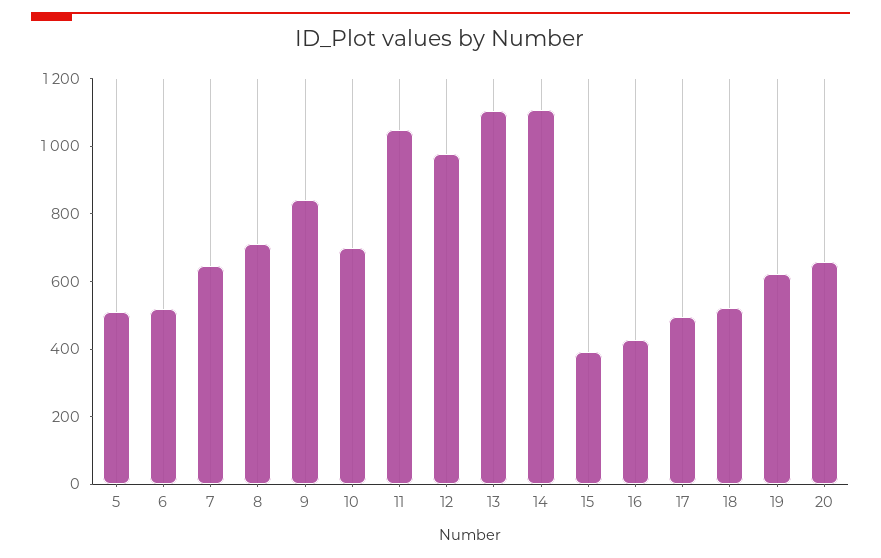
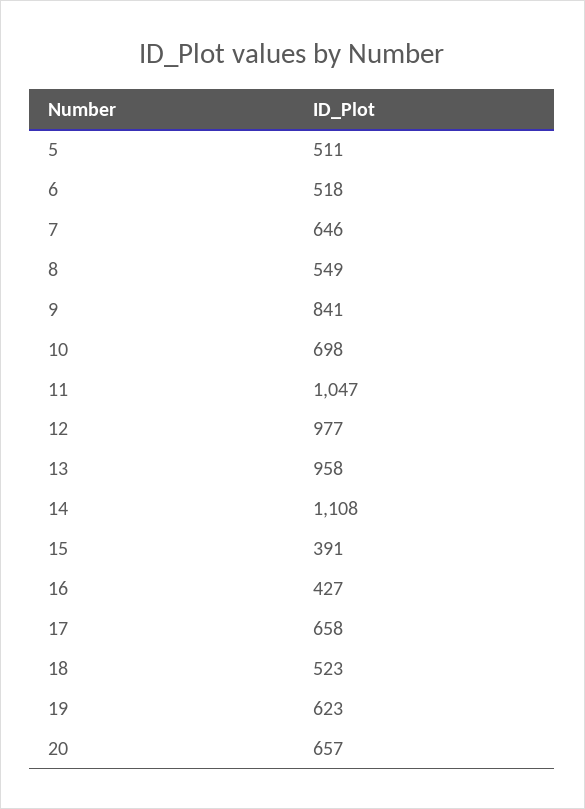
8: 700 -> 549
13: 1100 -> 958
17: 500 -> 658

